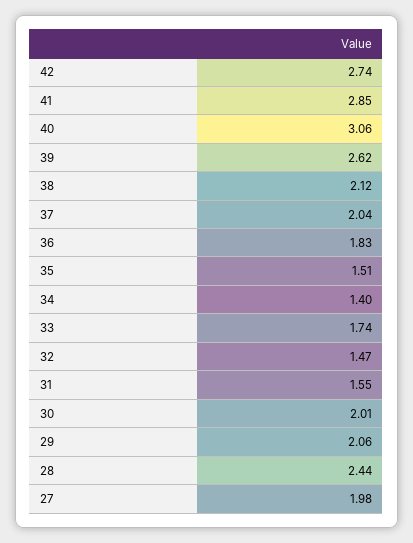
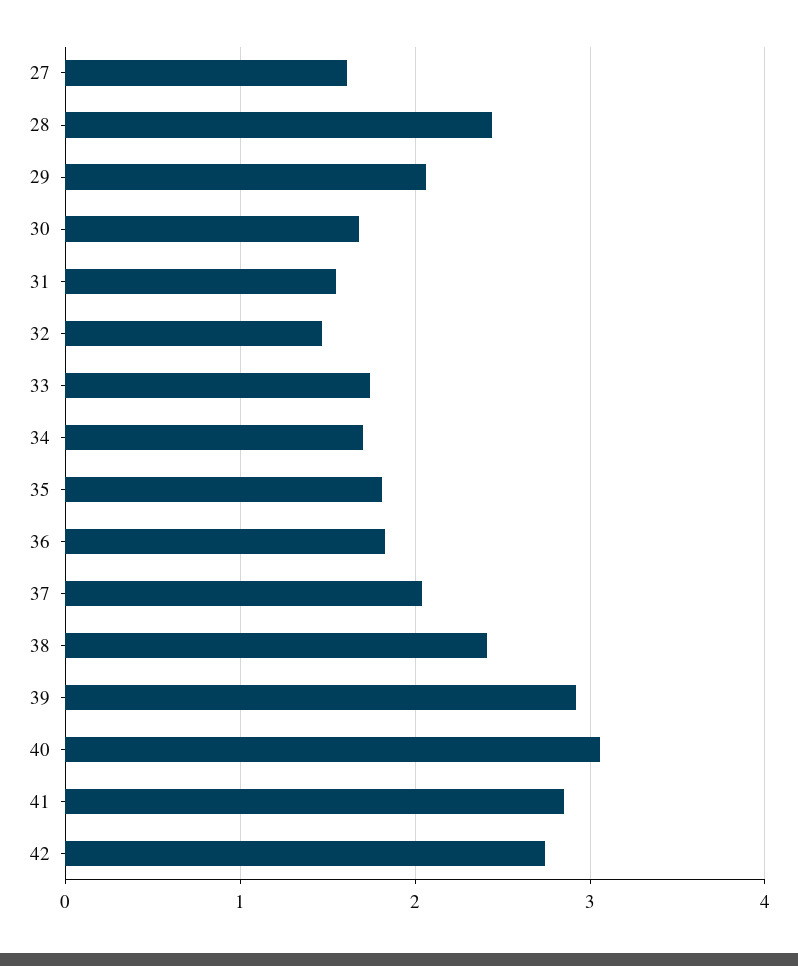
39: 2.62 -> 2.9
38: 2.12 -> 2.4
35: 1.51 -> 1.8
34: 1.4 -> 1.7
30: 2.01 -> 1.7
27: 1.98 -> 1.6

